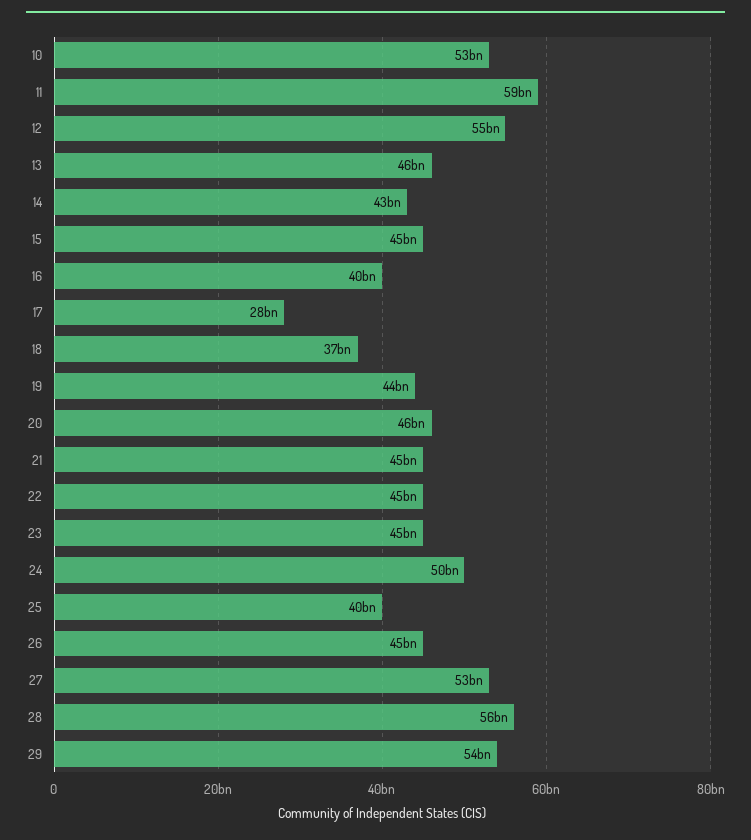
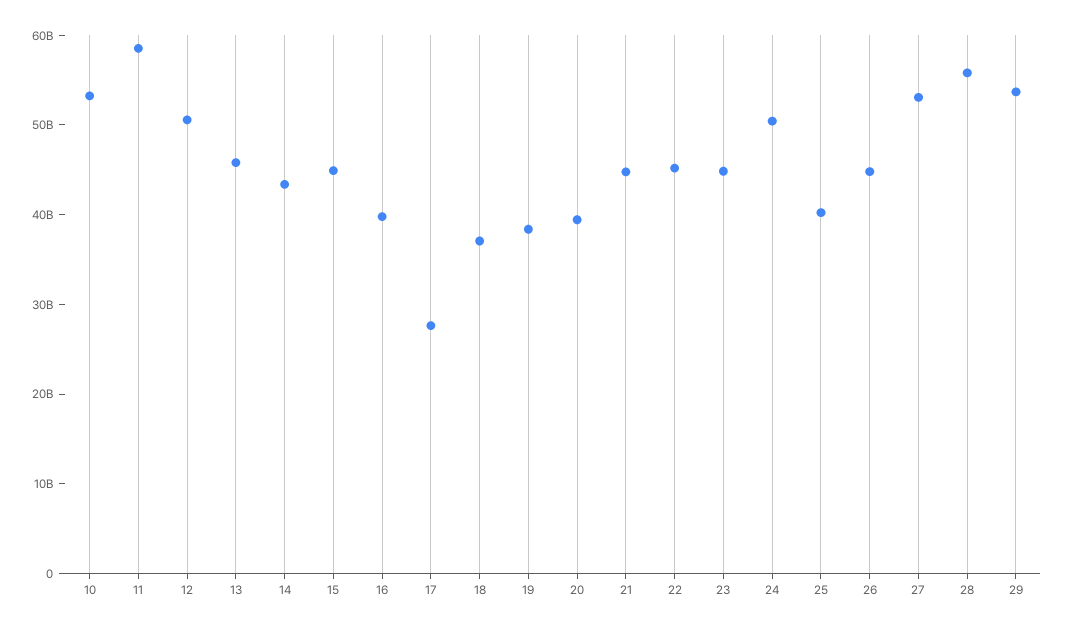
12: 55000000000 -> 50000000000
19: 44000000000 -> 38000000000
20: 46000000000 -> 40000000000

